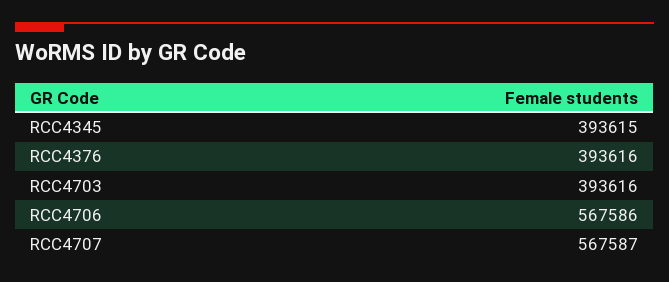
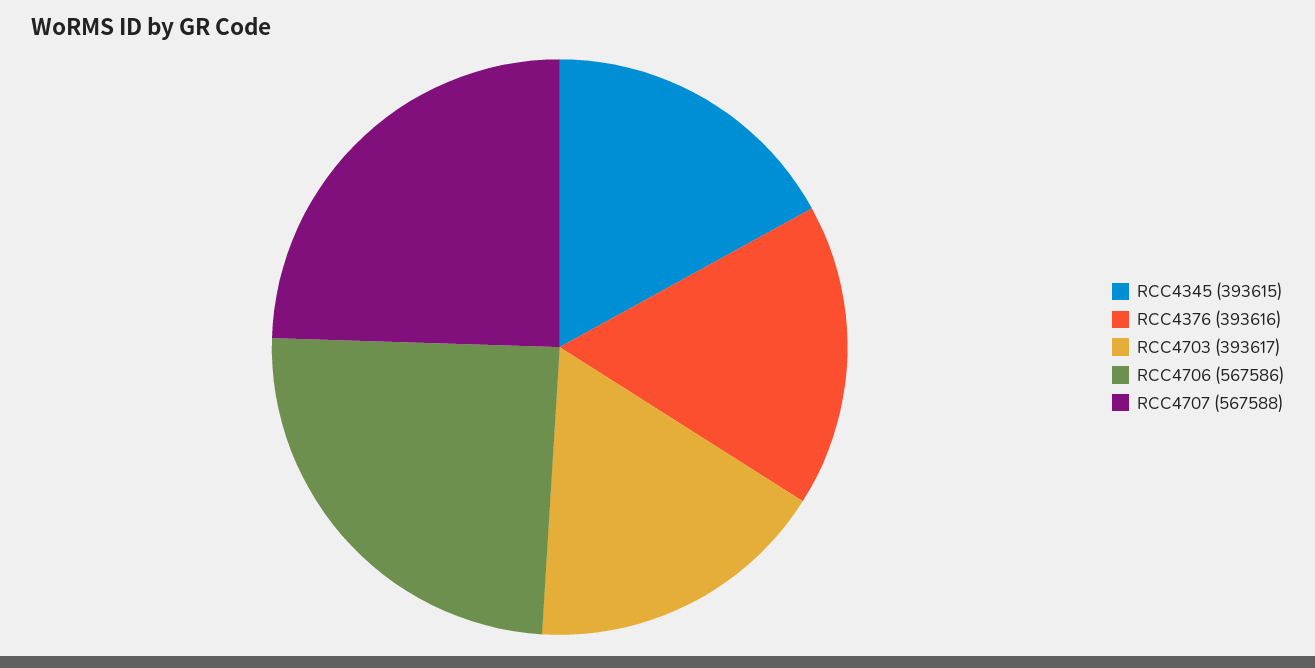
RCC4703: 393616 -> 393617
RCC4707: 567587 -> 567588

